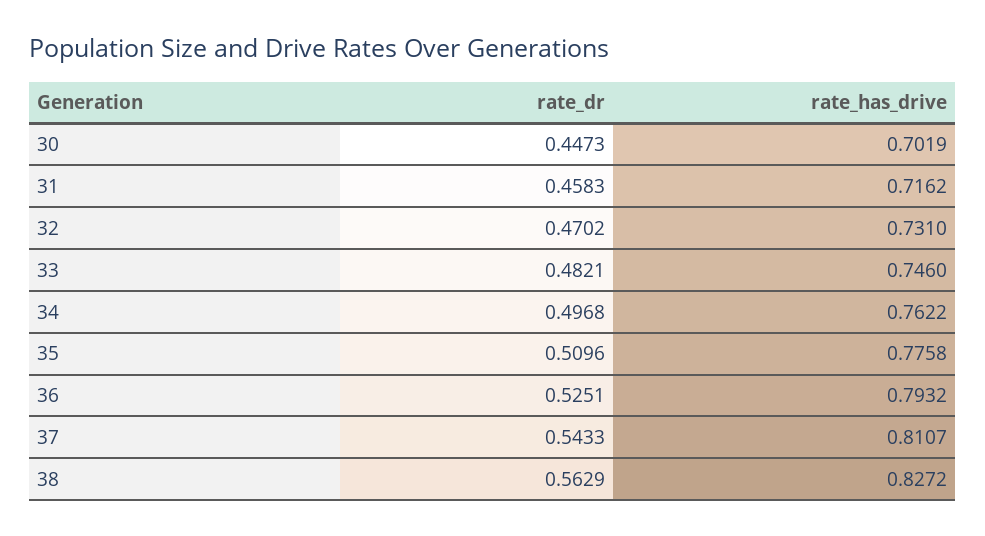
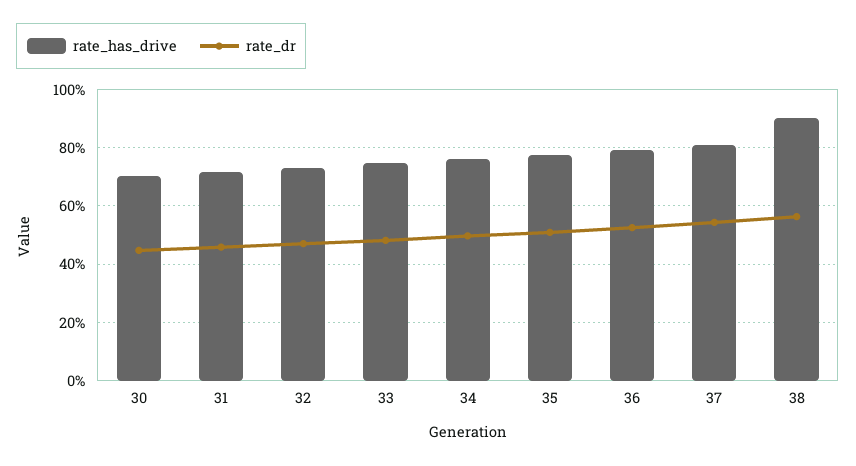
rate_has_drive, 38: 0.8272 -> 0.9

